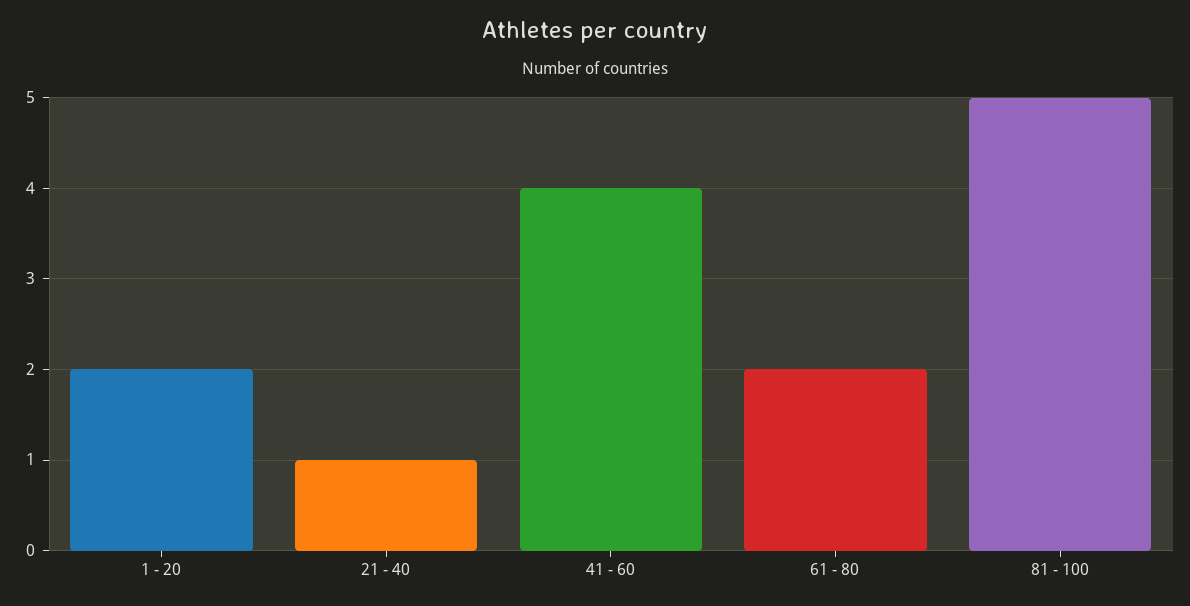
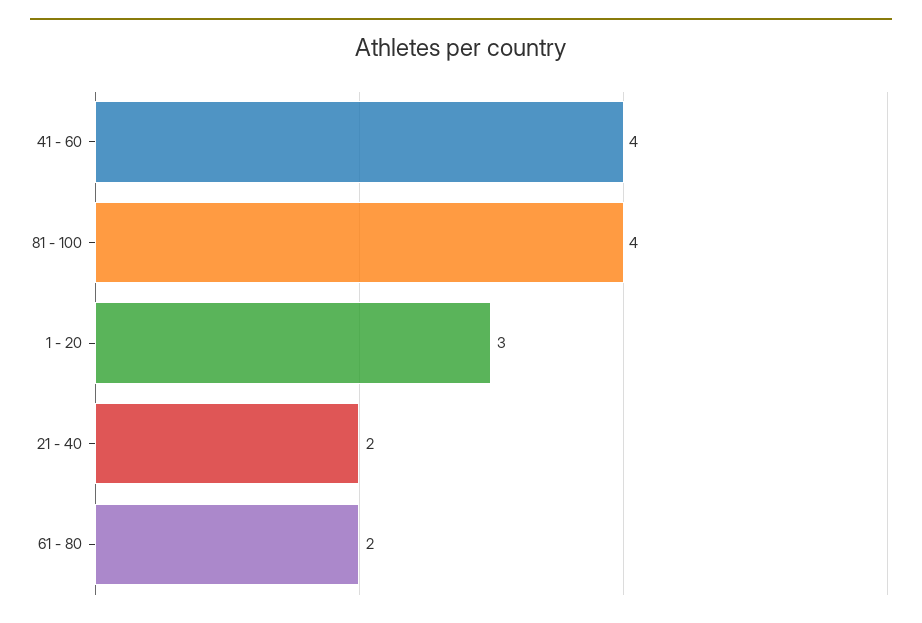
1 - 20: 2 -> 3
21 - 40: 1 -> 2
81 - 100: 5 -> 4

